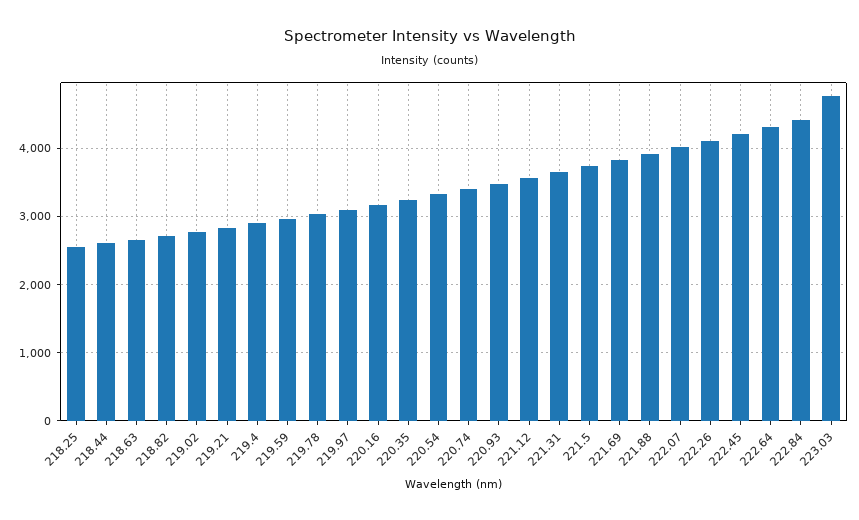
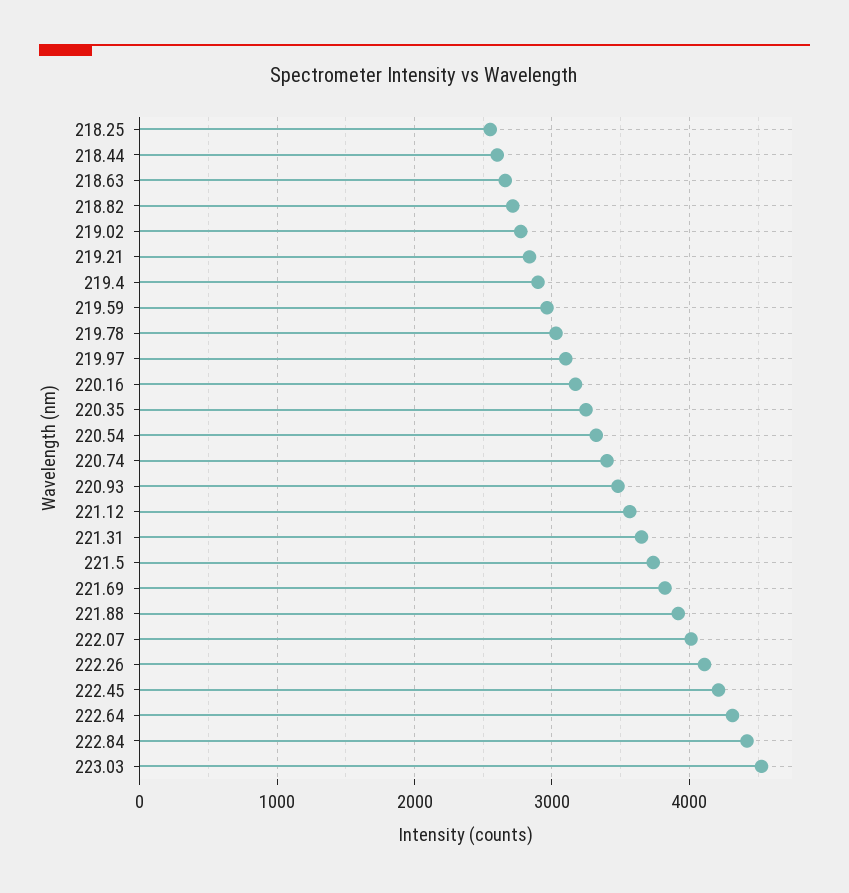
223.03: 4800 -> 4500

